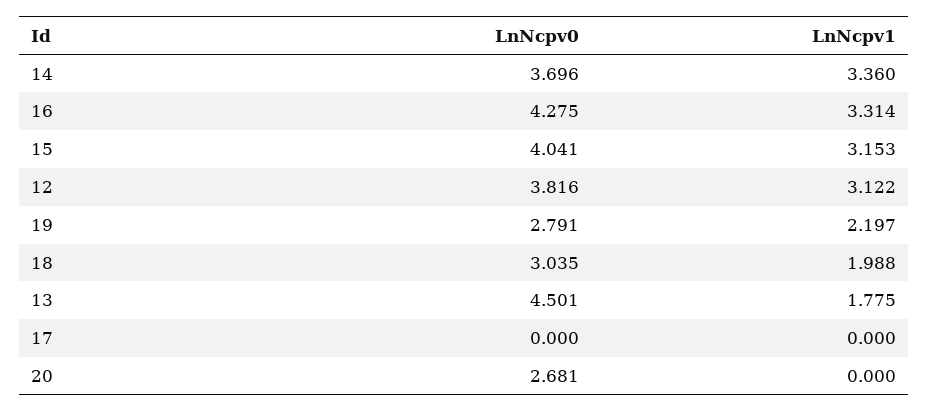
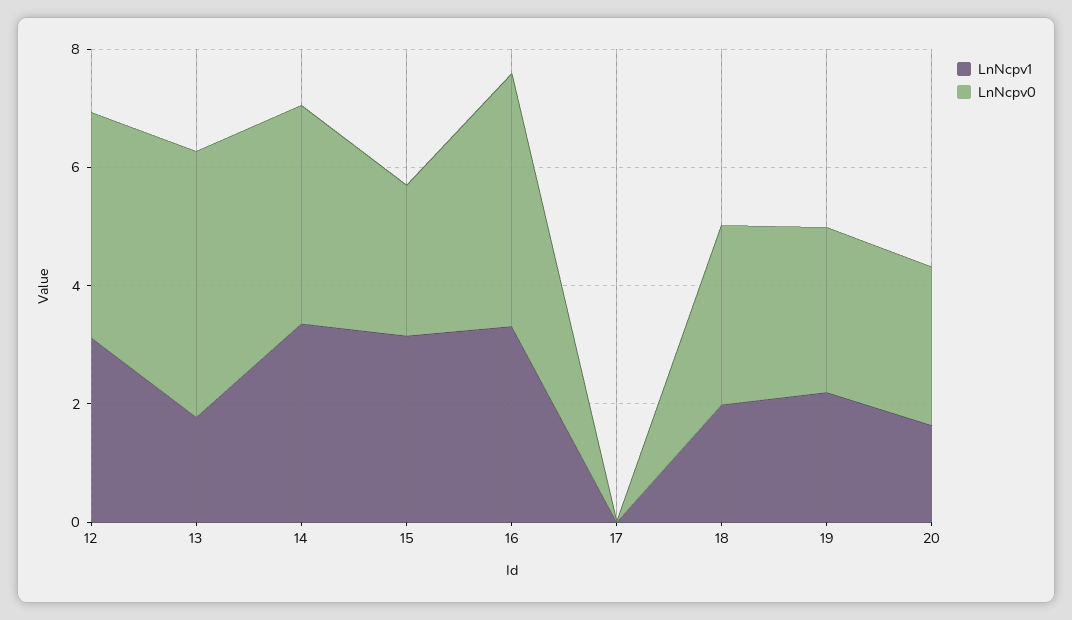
LnNcpv0, 15: 4.041 -> 2.5
LnNcpv1, 20: 0 -> 1.5

